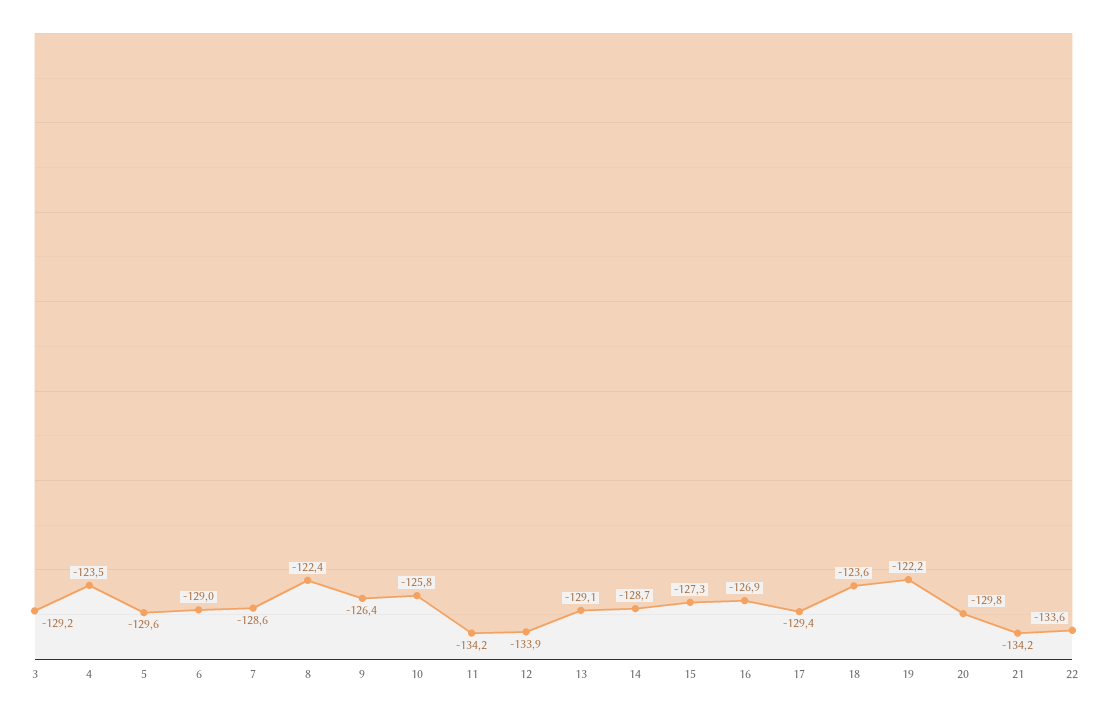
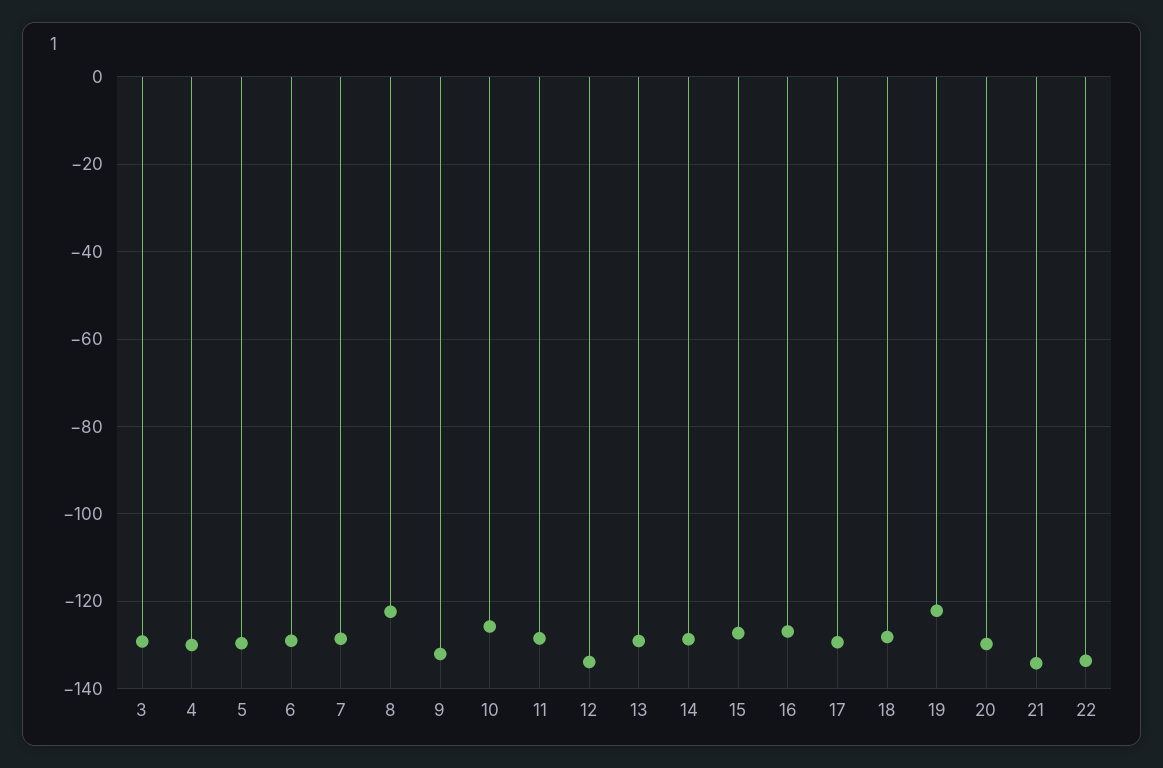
4: -123.5 -> -130
9: -126.4 -> -132
11: -134.2 -> -128
18: -123.6 -> -128

